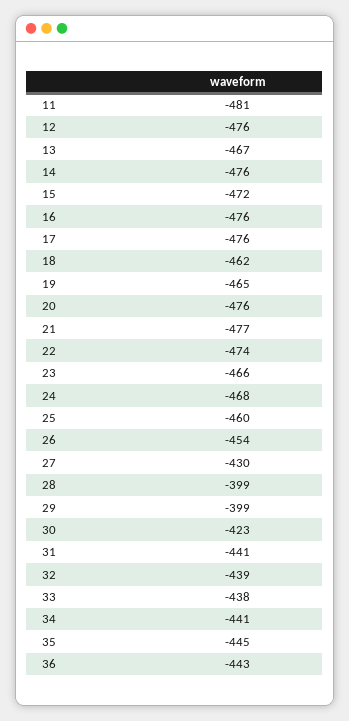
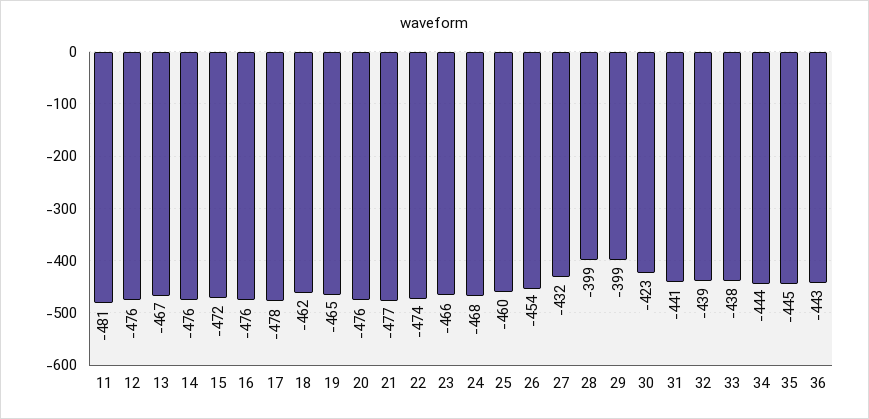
17: -476 -> -478
27: -430 -> -432
34: -441 -> -444

